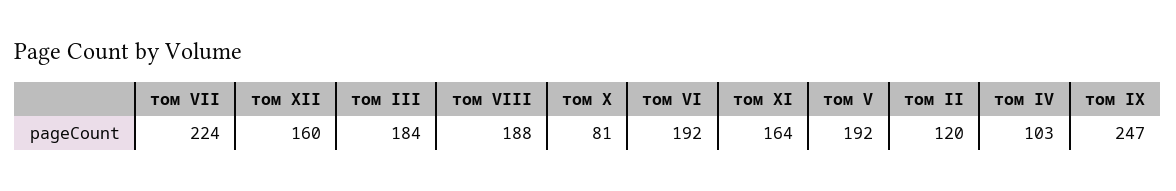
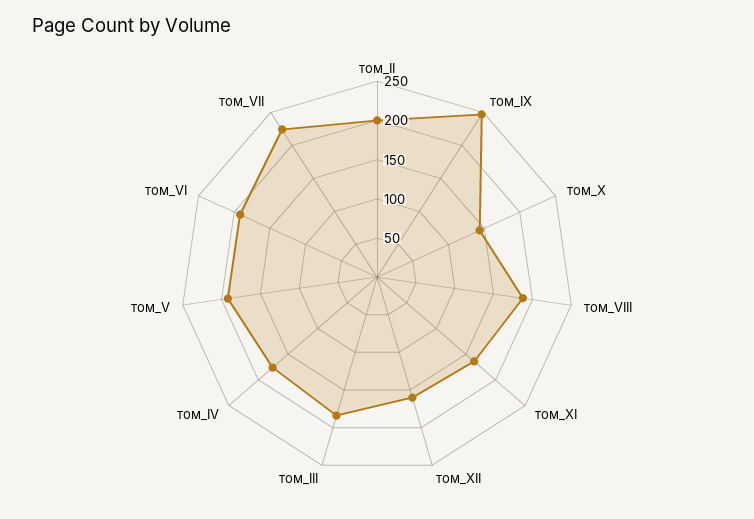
том X: 81 -> 150
том II: 120 -> 200
том IV: 103 -> 175

